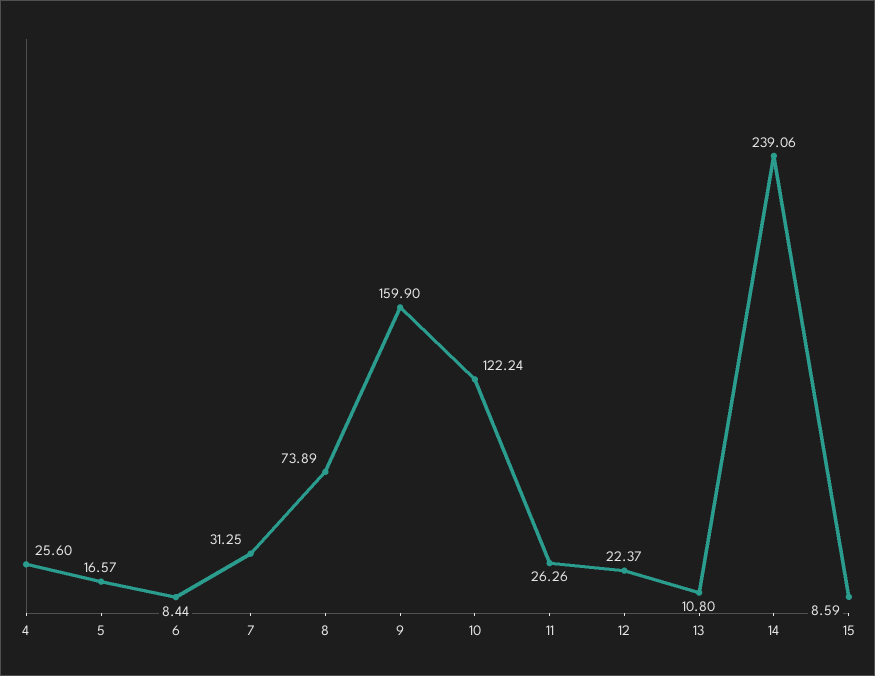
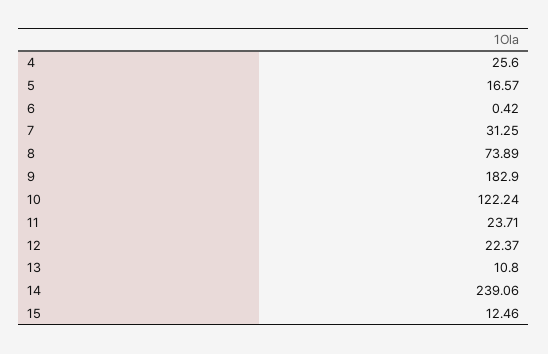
6: 8.44 -> 0.42
9: 159.9 -> 182.9
11: 26.26 -> 23.71
15: 8.59 -> 12.46

